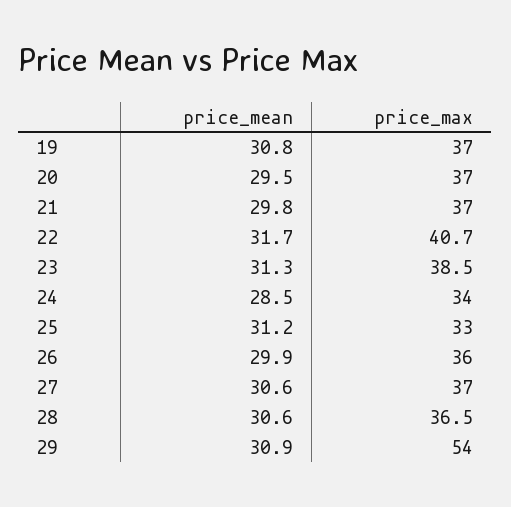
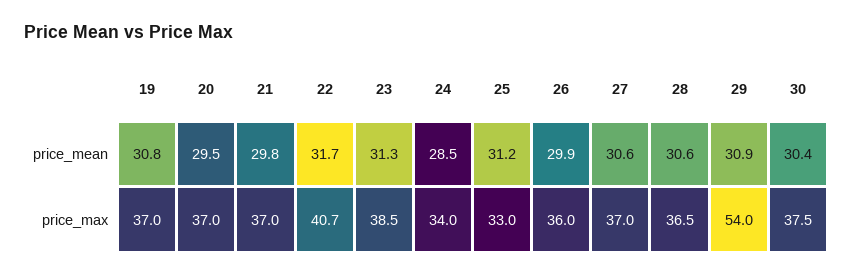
price_mean, 30: none -> 30.4
price_max, 30: none -> 37.5

